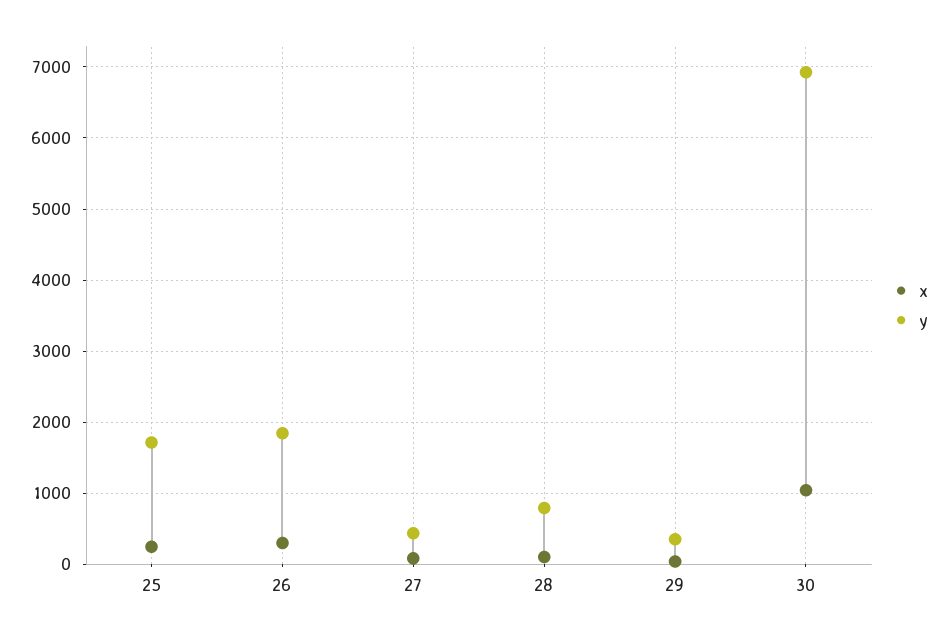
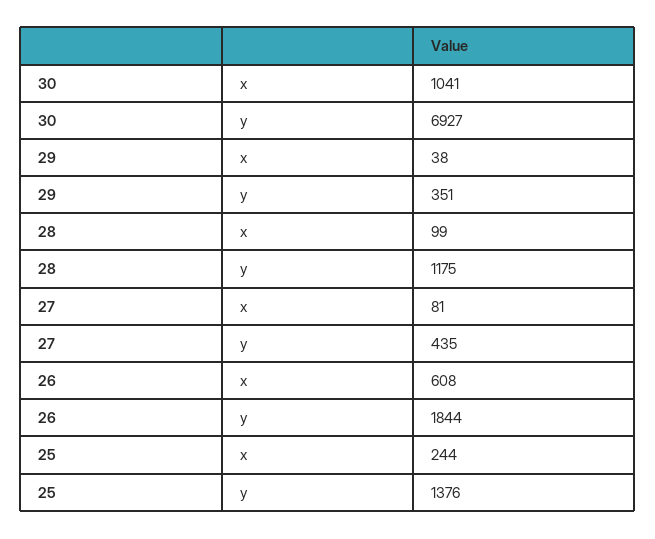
y, 25: 1700 -> 1376
x, 26: 300 -> 608
y, 28: 800 -> 1175

